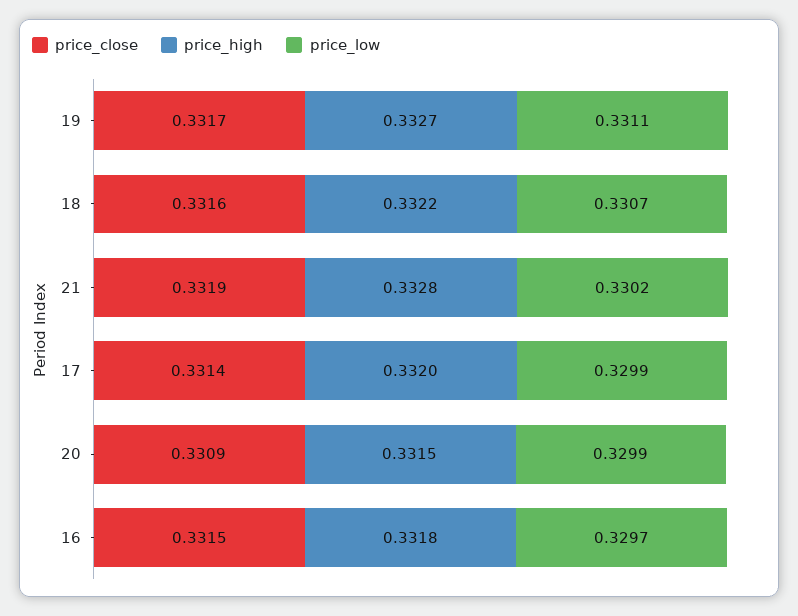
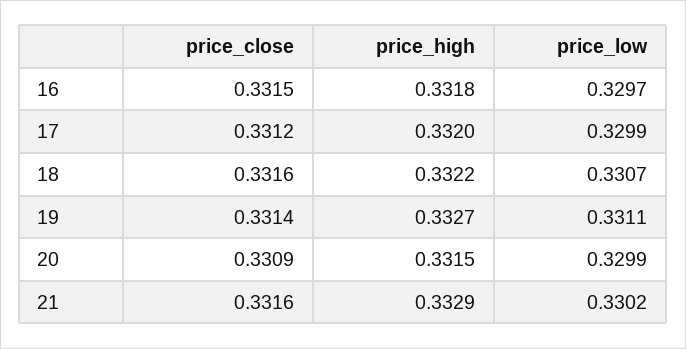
price_close, 19: 0.3317 -> 0.3314
price_close, 21: 0.3319 -> 0.3316
price_high, 21: 0.3328 -> 0.3329
price_close, 17: 0.3314 -> 0.3312

